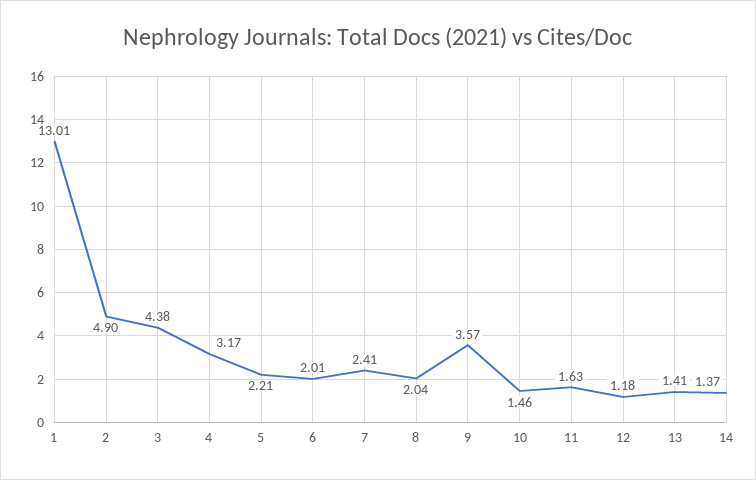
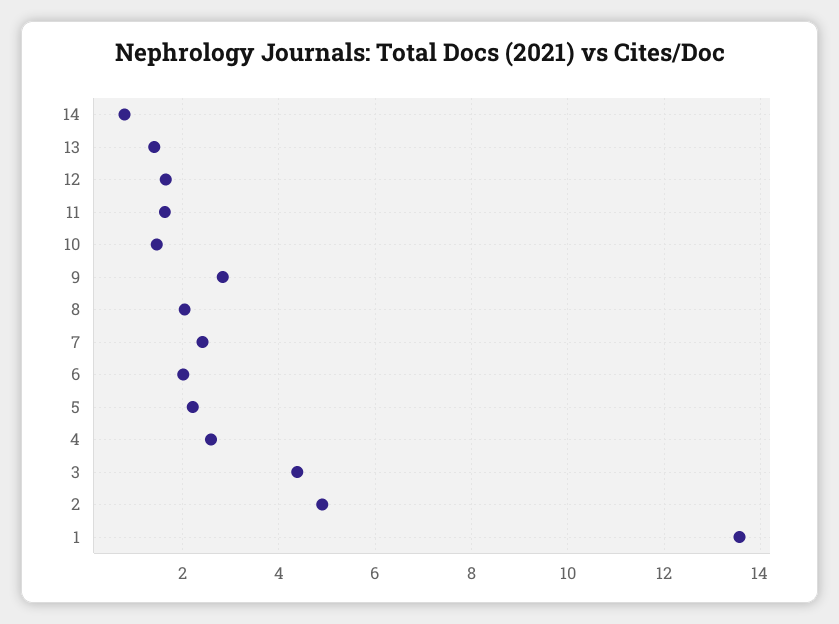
1: 13.01 -> 13.6
4: 3.17 -> 2.6
9: 3.57 -> 2.8
12: 1.18 -> 1.6
14: 1.37 -> 0.8

